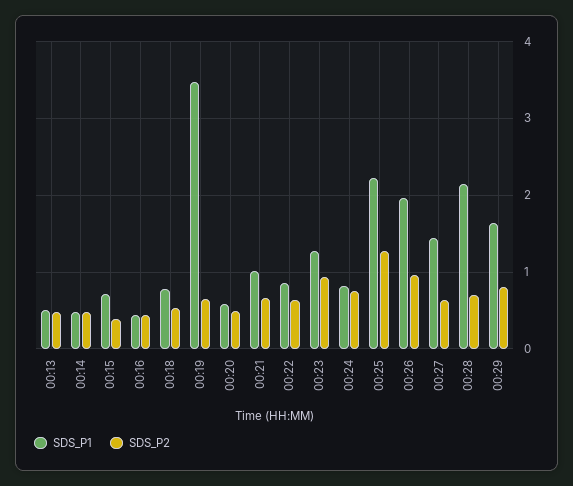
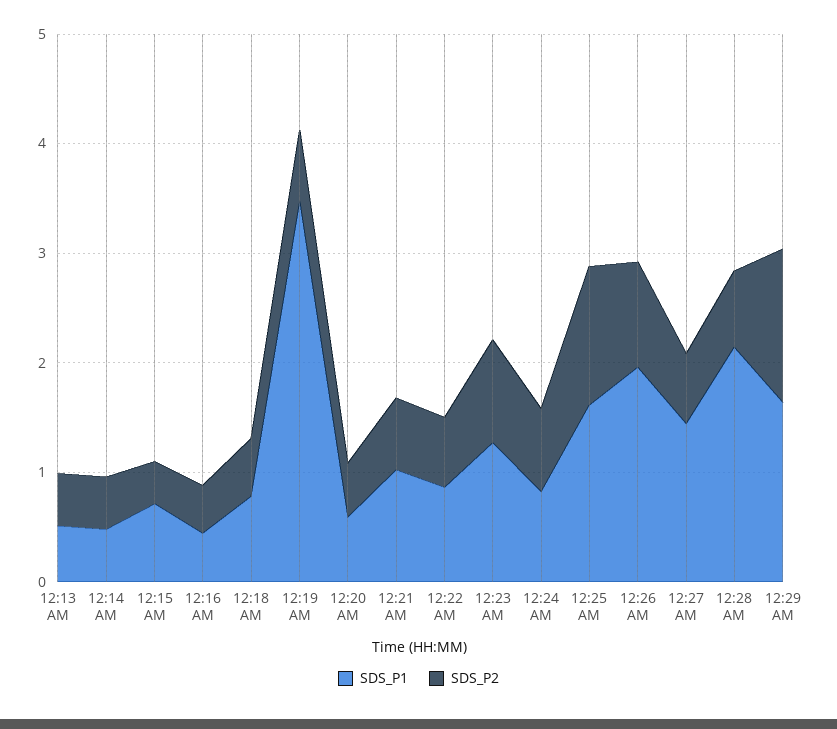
SDS_P1, 00:25: 2.2 -> 1.6
SDS_P2, 00:29: 0.8 -> 1.4

